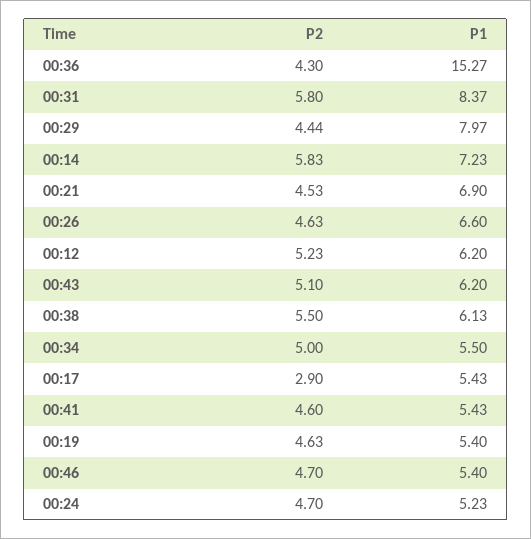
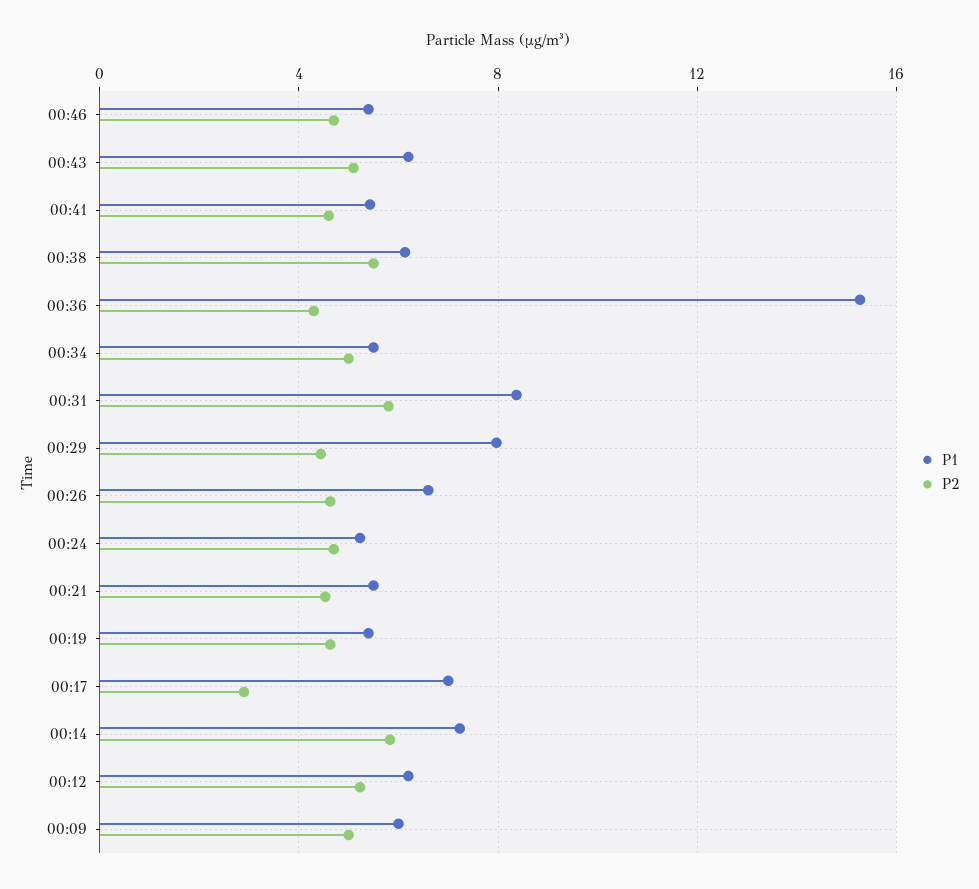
P1, 00:21: 6.9 -> 5.5
P1, 00:17: 5.43 -> 7
P1, 00:09: none -> 6
P2, 00:09: none -> 5

